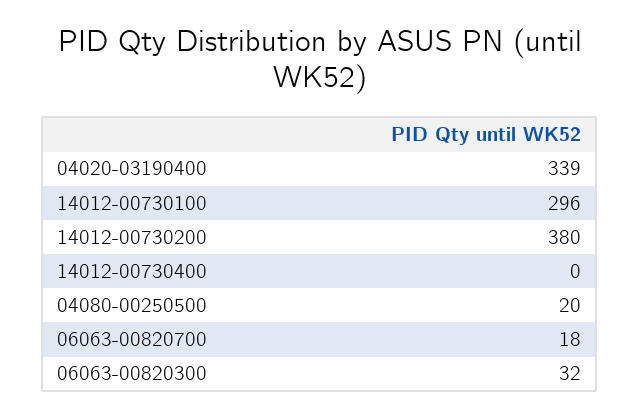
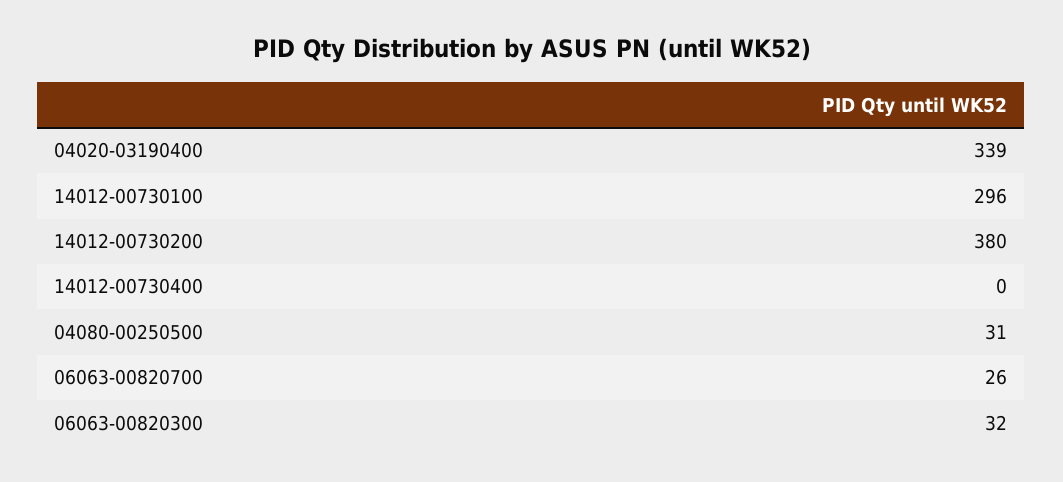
04080-00250500: 20 -> 31
06063-00820700: 18 -> 26

